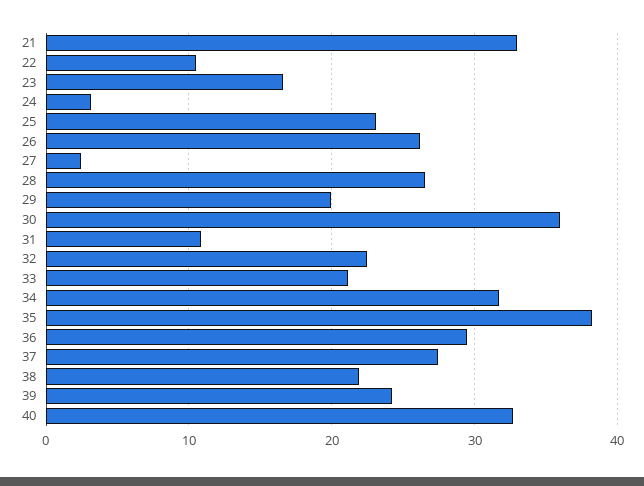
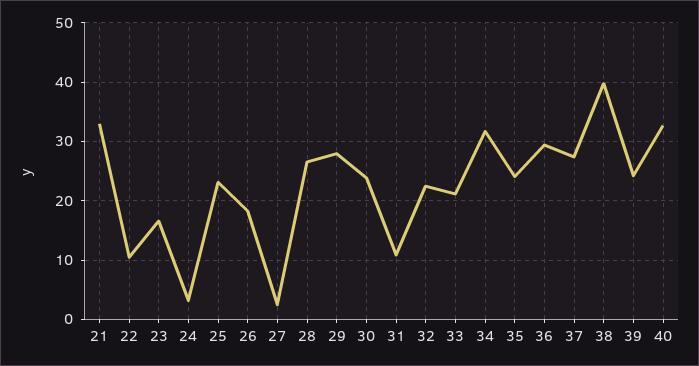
26: 26 -> 18
29: 20 -> 28
30: 36 -> 24
35: 38 -> 24
38: 22 -> 40

